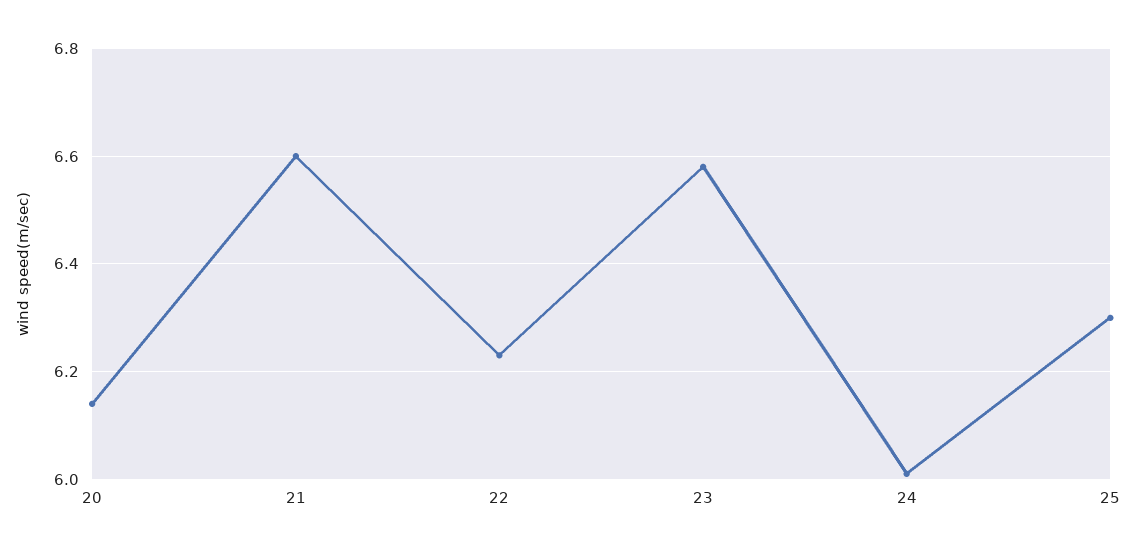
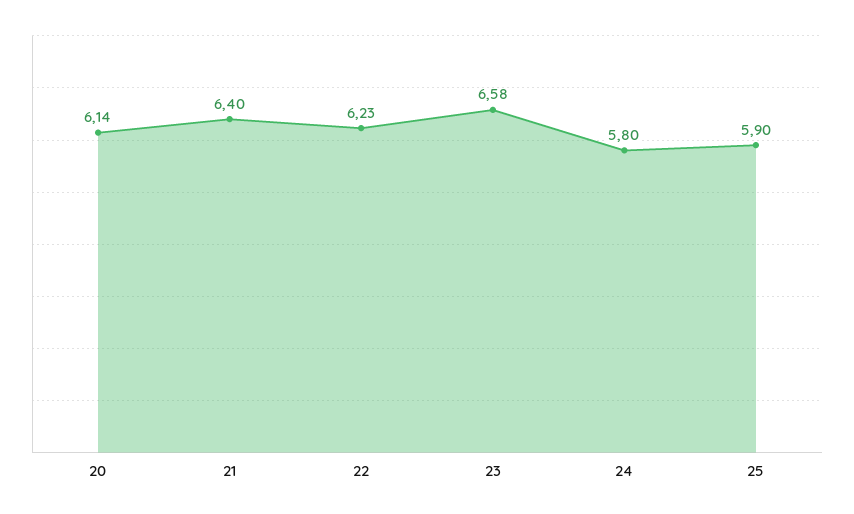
21: 6.6 -> 6.4
24: 6 -> 5.8
25: 6.3 -> 5.9

